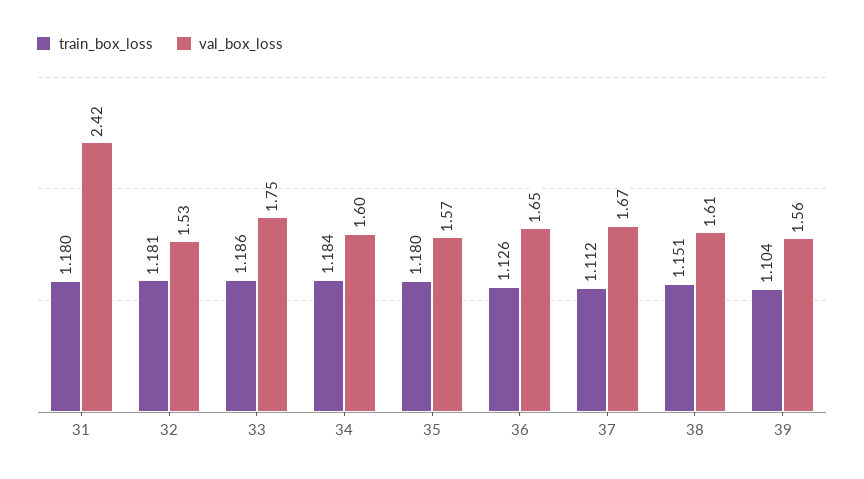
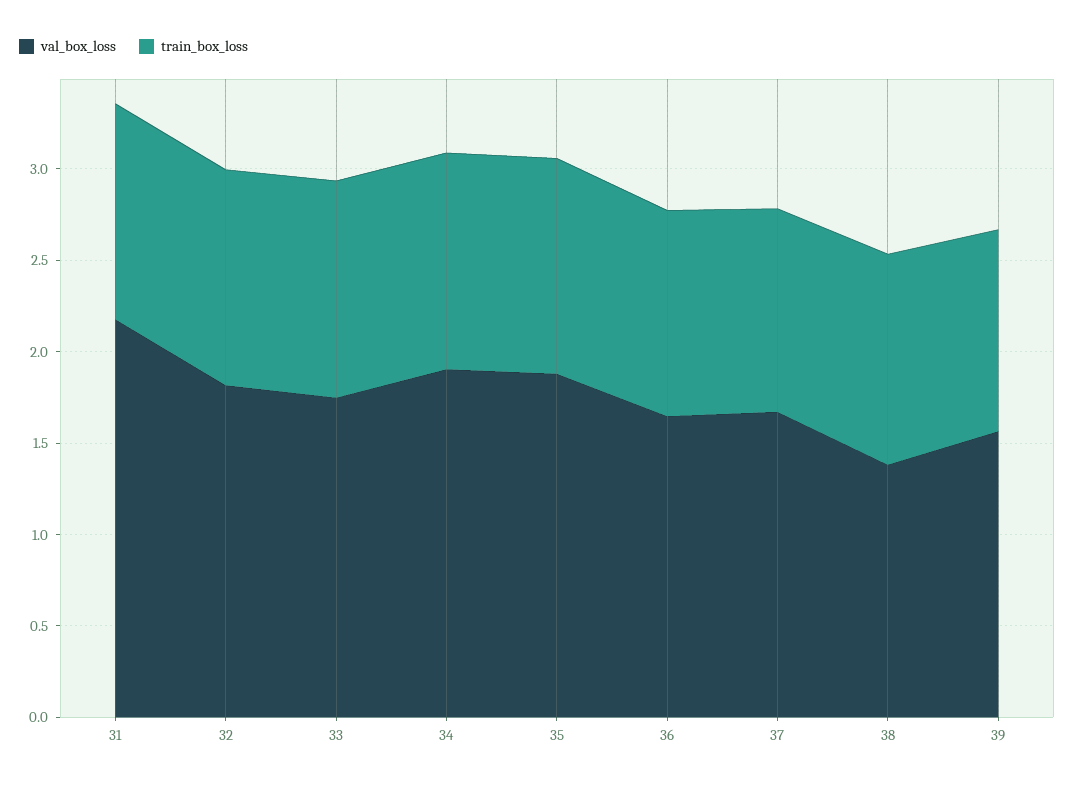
val_box_loss, 31: 2.42 -> 2.2
val_box_loss, 32: 1.53 -> 1.8
val_box_loss, 34: 1.6 -> 1.9
val_box_loss, 35: 1.57 -> 1.9
val_box_loss, 38: 1.61 -> 1.4

